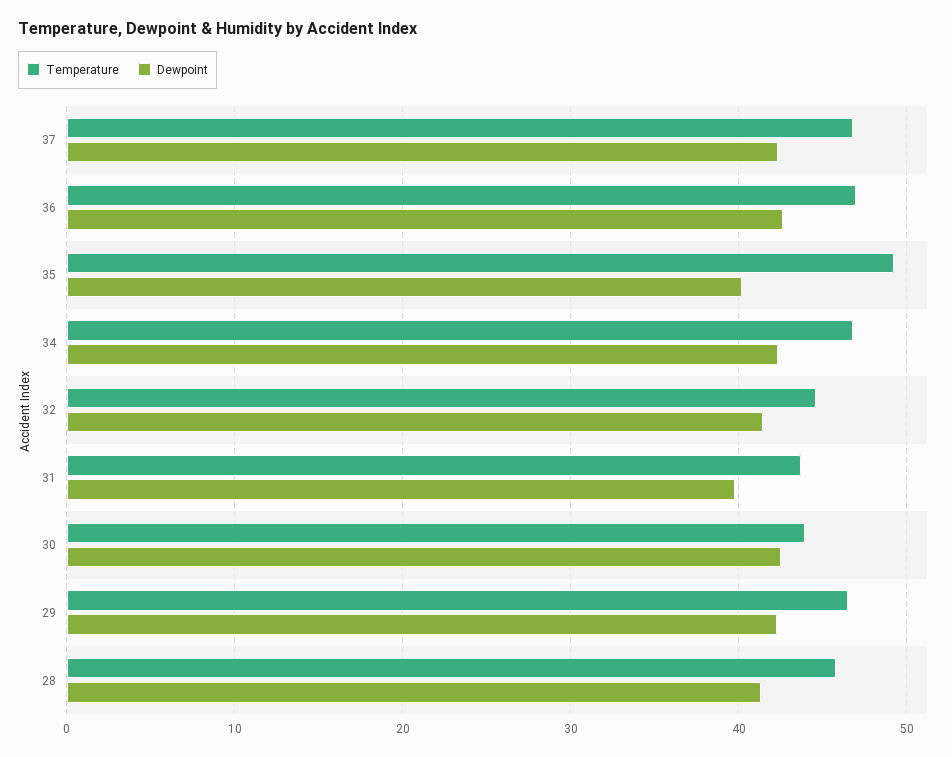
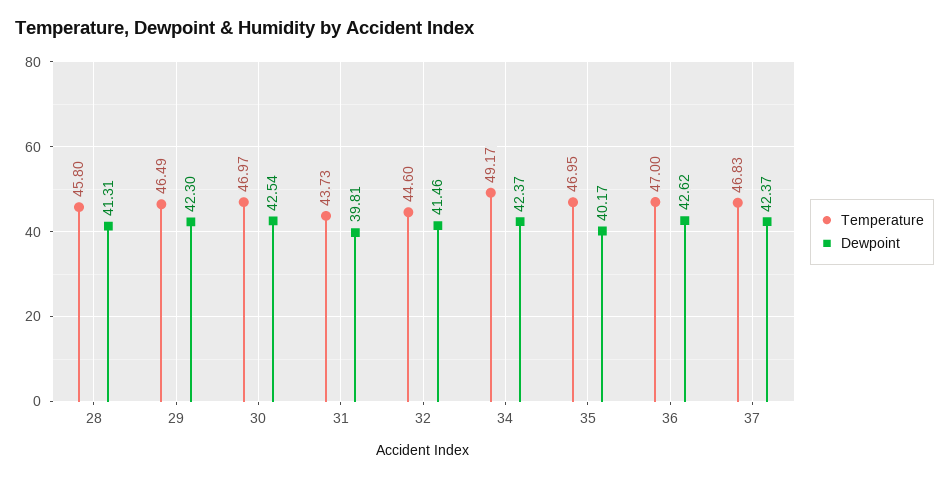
Temperature, 35: 49 -> 46.95
Temperature, 34: 47 -> 49.17
Temperature, 30: 44 -> 46.97

